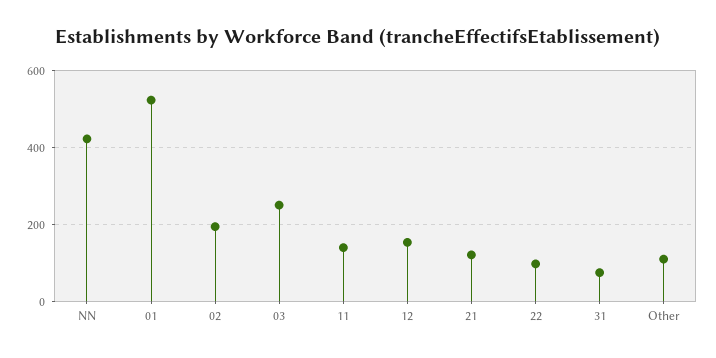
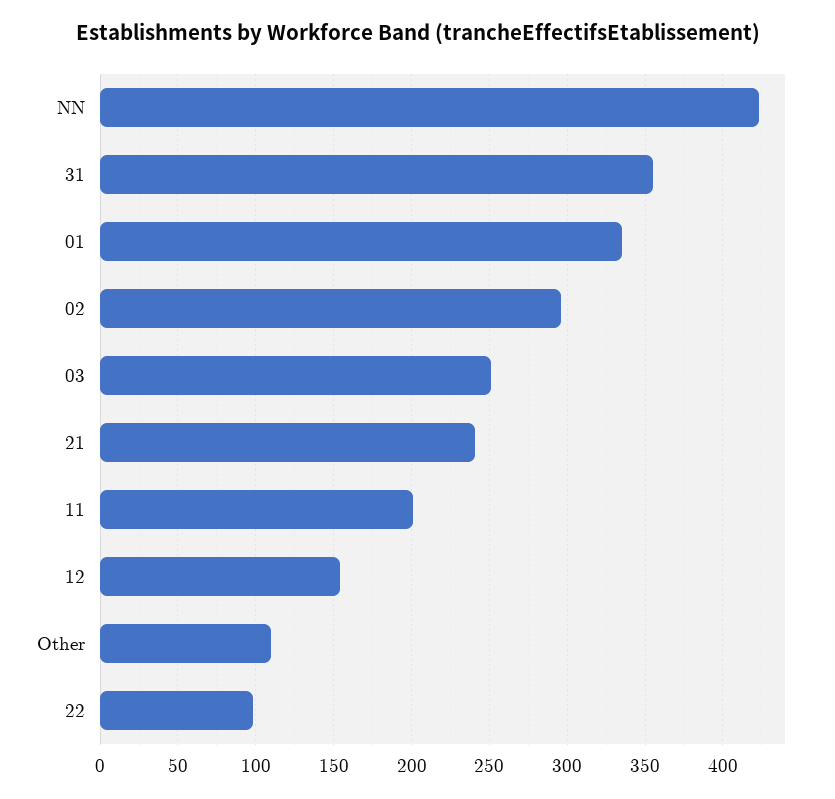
01: 520 -> 335
02: 200 -> 295
11: 140 -> 200
21: 120 -> 240
31: 80 -> 355

